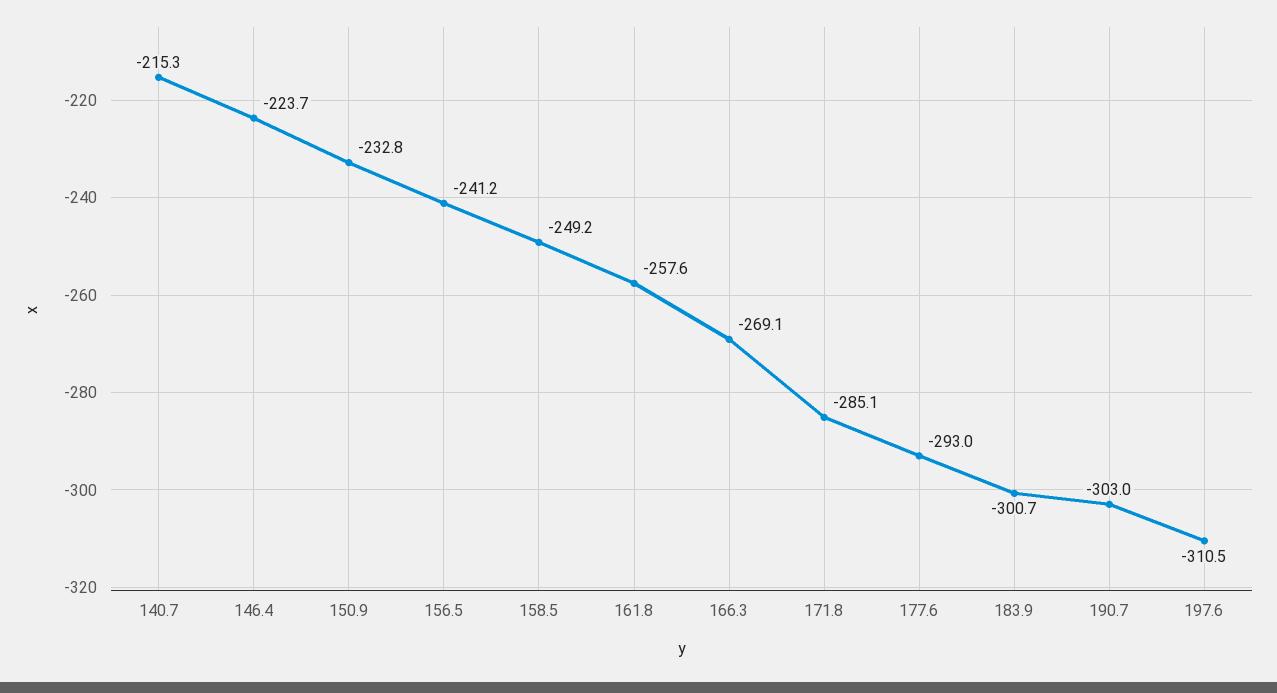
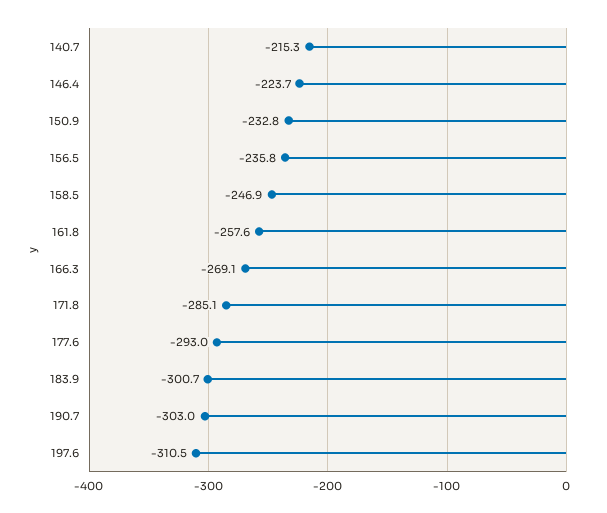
156.5: -241.2 -> -235.8
158.5: -249.2 -> -246.9

